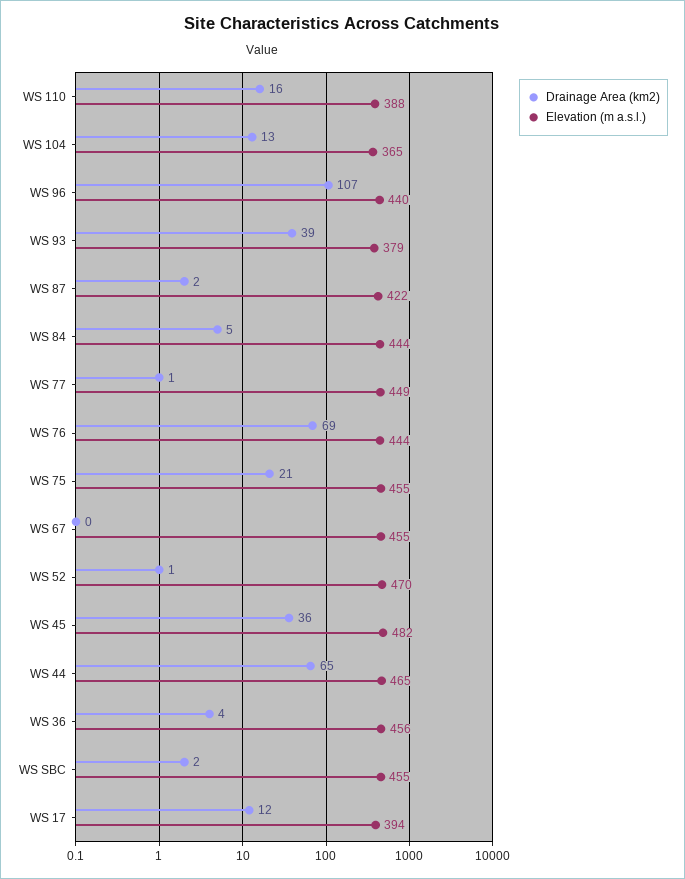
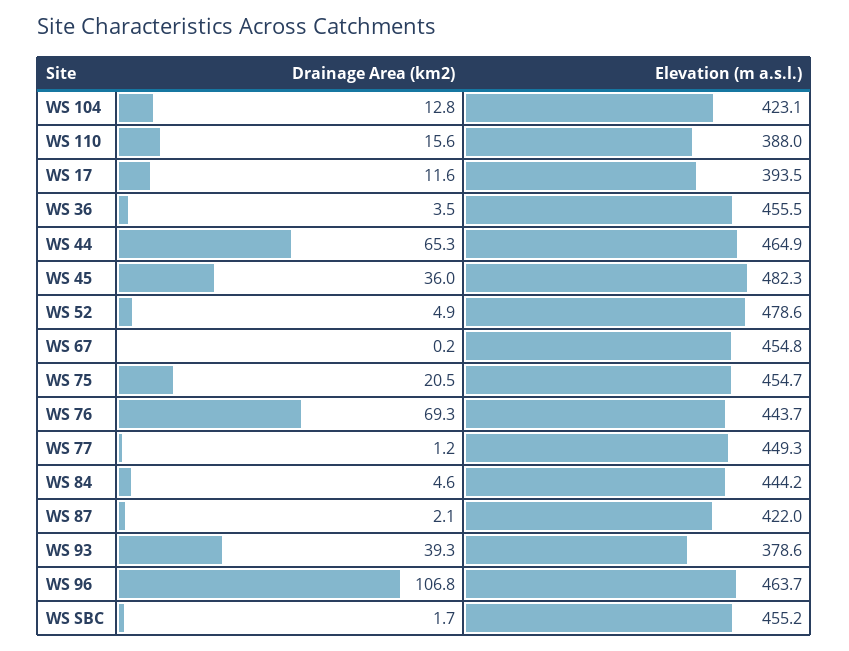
Elevation (m a.s.l.), WS 104: 365 -> 423.1
Elevation (m a.s.l.), WS 96: 440 -> 463.7
Drainage Area (km2), WS 52: 1 -> 4.9
Elevation (m a.s.l.), WS 52: 470 -> 478.6

